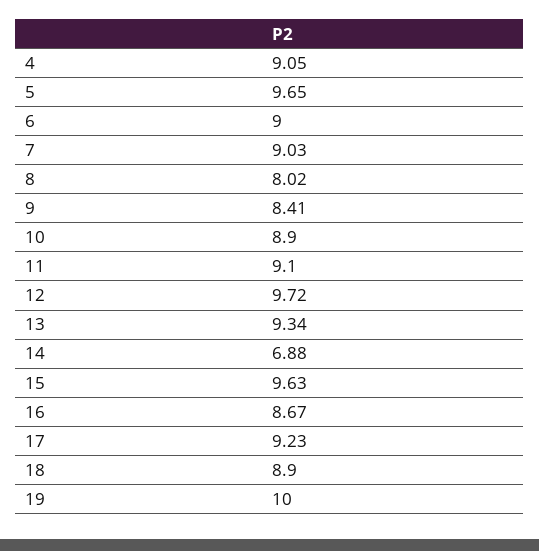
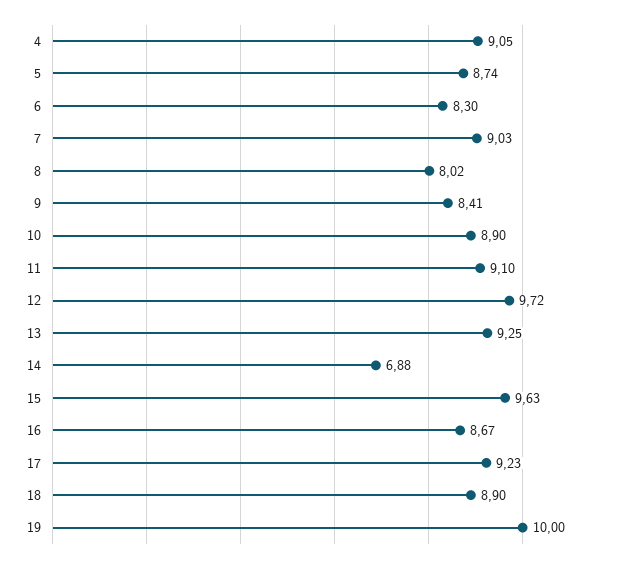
5: 9.65 -> 8.74
6: 9 -> 8.3
13: 9.34 -> 9.25

